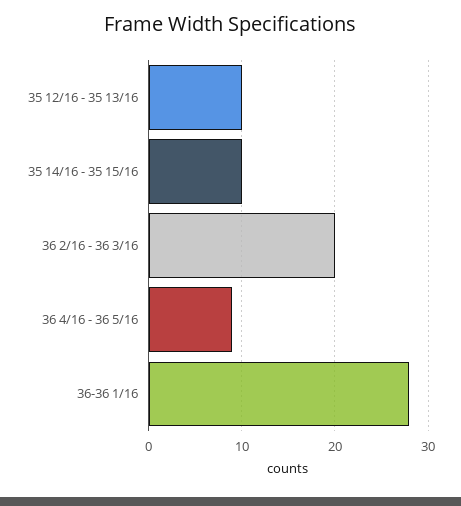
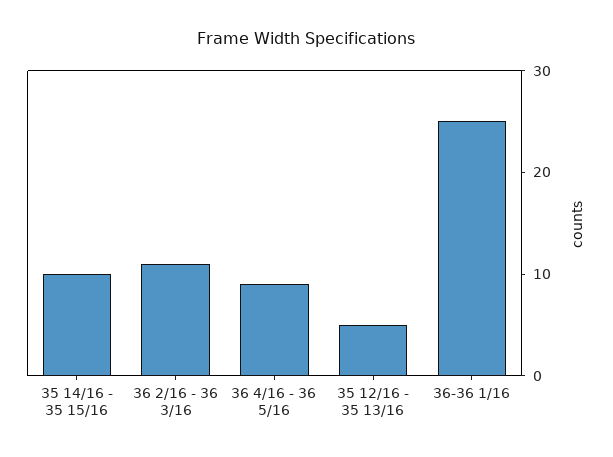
35 12/16 - 35 13/16: 10 -> 5
36 2/16 - 36 3/16: 20 -> 11
36-36 1/16: 28 -> 25

